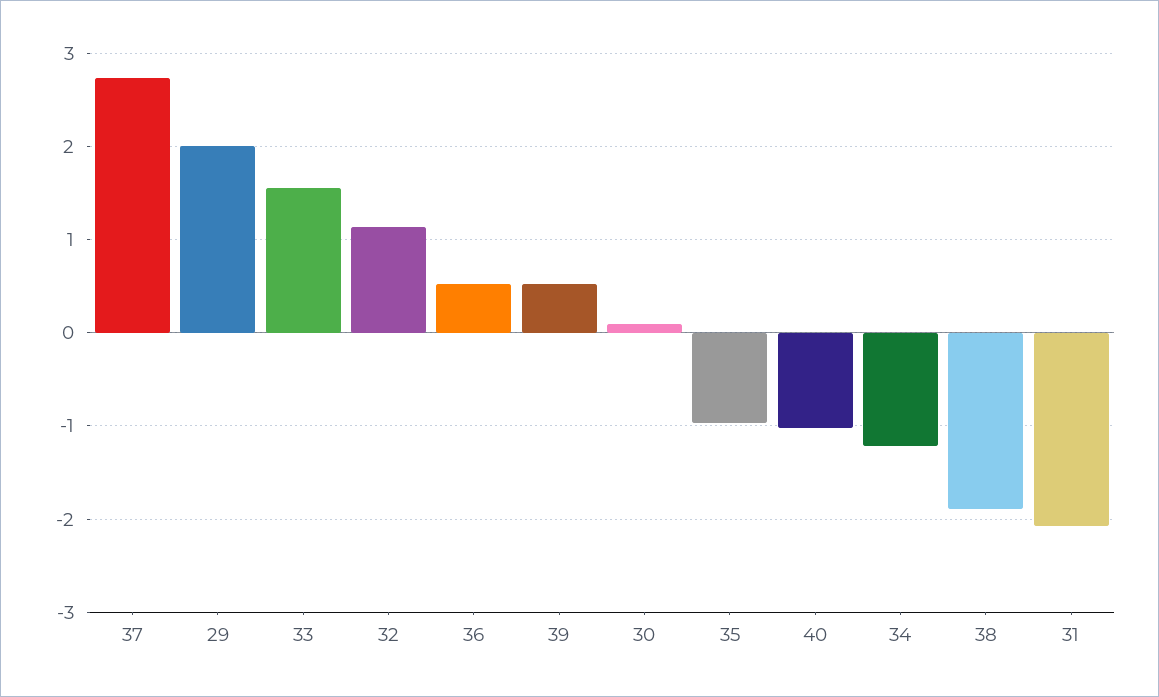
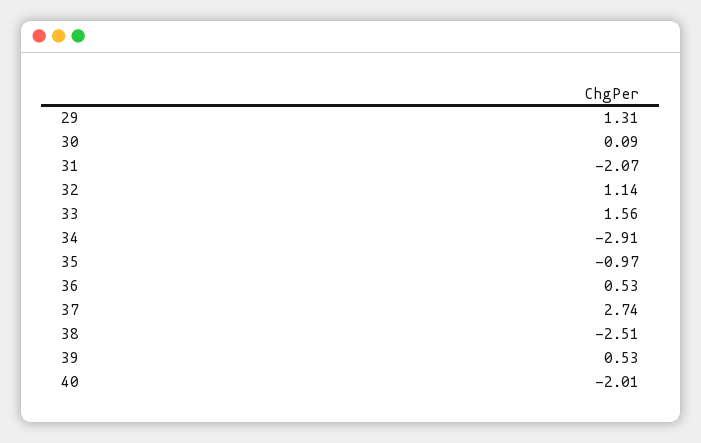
29: 2 -> 1.31
40: -1 -> -2.01
34: -1.2 -> -2.91
38: -1.9 -> -2.51

